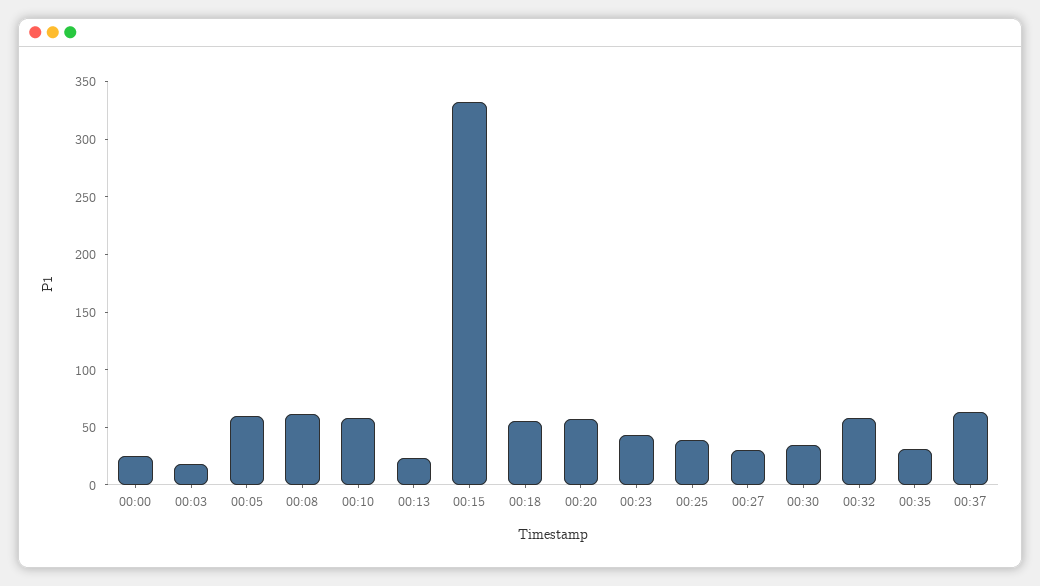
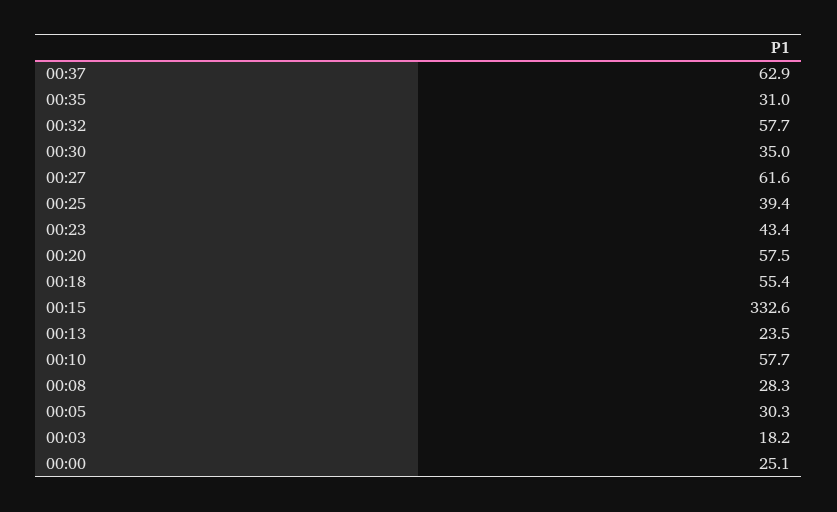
00:05: 60 -> 30.3
00:08: 60 -> 28.3
00:27: 30 -> 61.6

